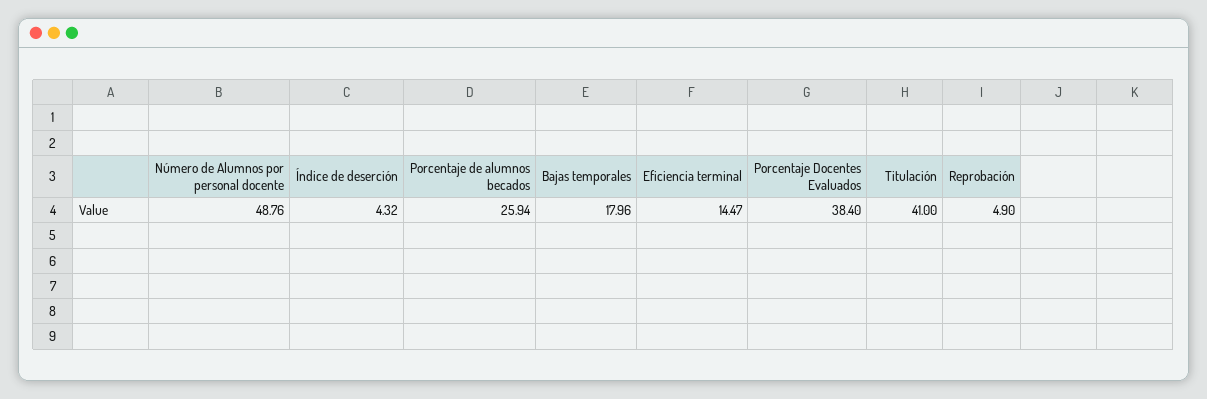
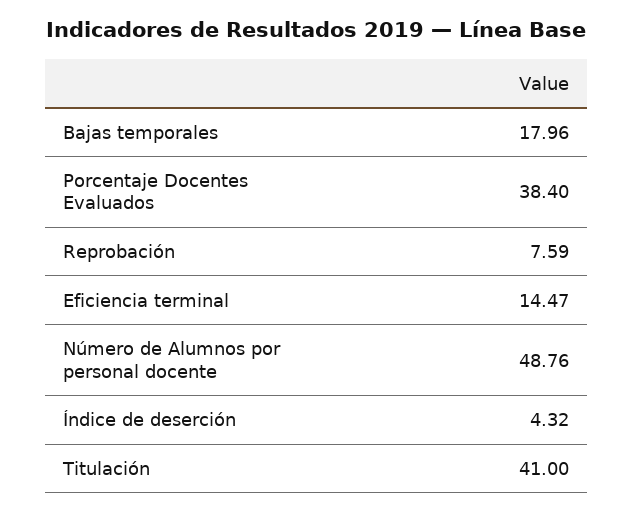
Porcentaje de alumnos becados: 25.94 -> none
Reprobación: 4.9 -> 7.59

